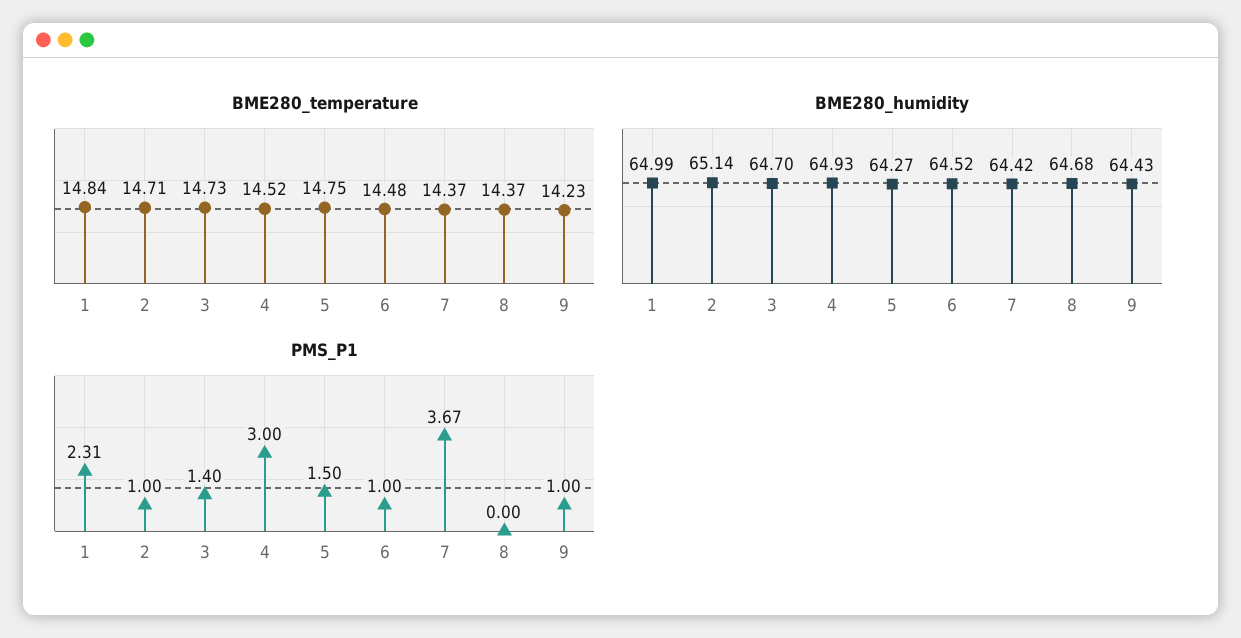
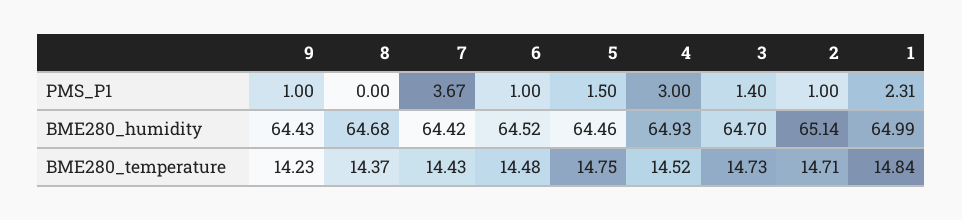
BME280_temperature, 7: 14.37 -> 14.43
BME280_humidity, 5: 64.27 -> 64.46

